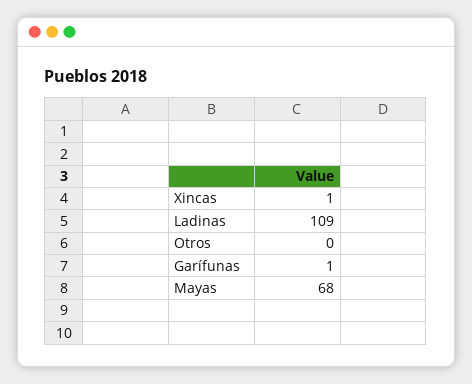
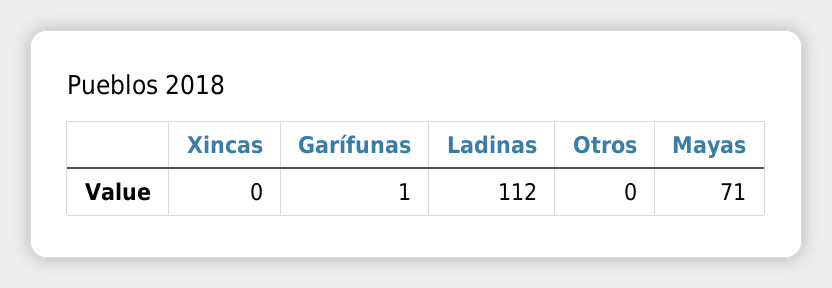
Xincas: 1 -> 0
Ladinas: 109 -> 112
Mayas: 68 -> 71

